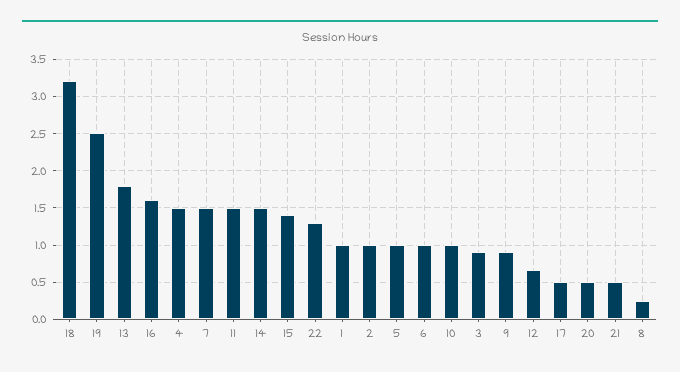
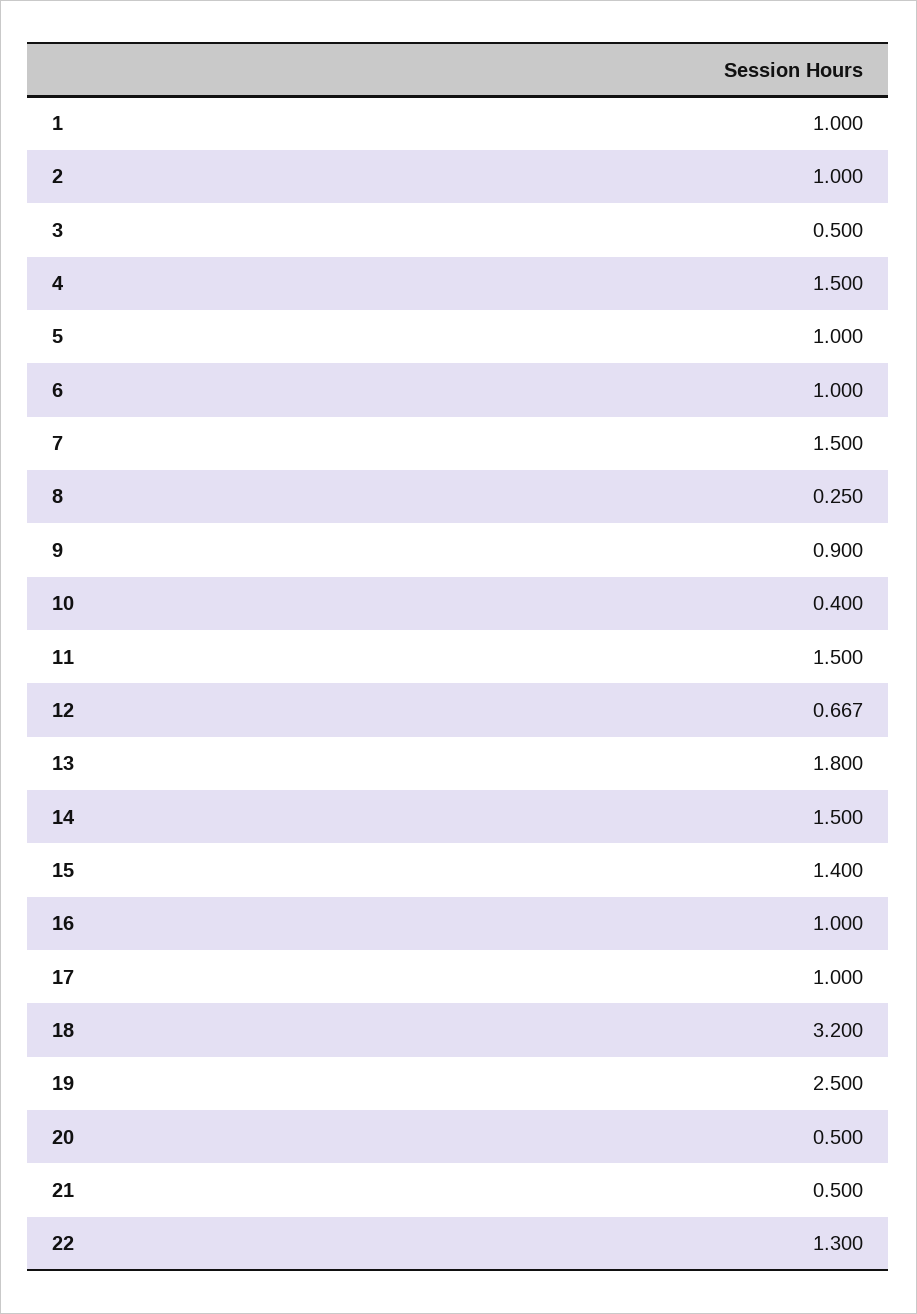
16: 1.6 -> 1
10: 1 -> 0.4
3: 0.9 -> 0.5
17: 0.5 -> 1

